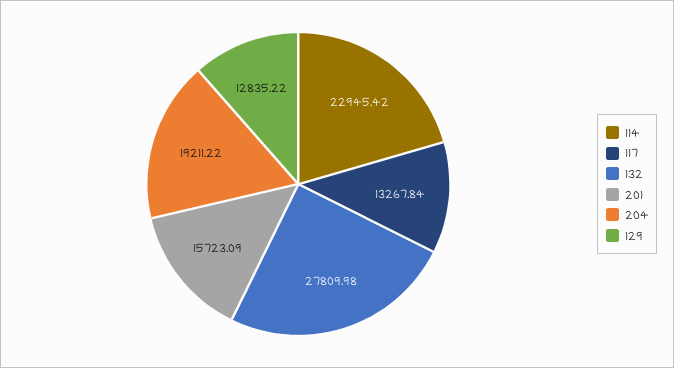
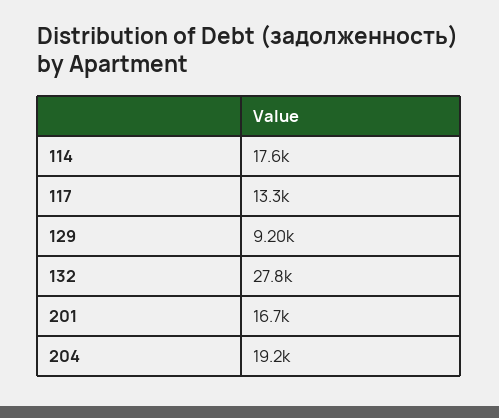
114: 22945.42 -> 17600
201: 15723.09 -> 16700
129: 12835.22 -> 9200

